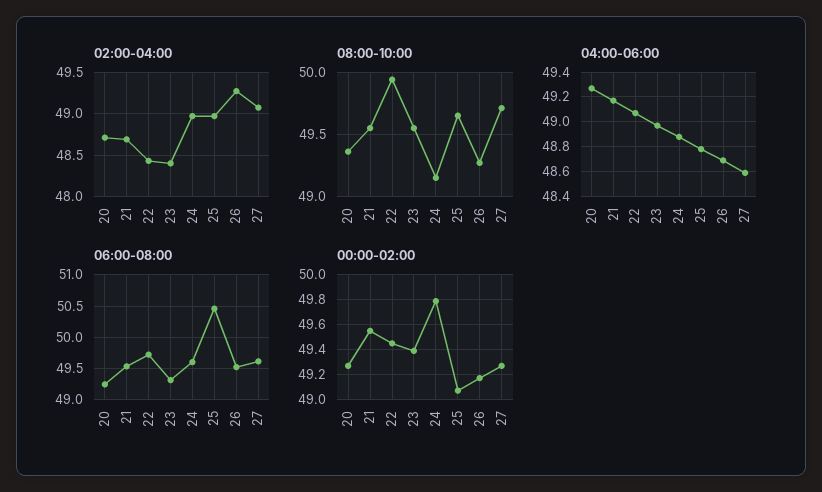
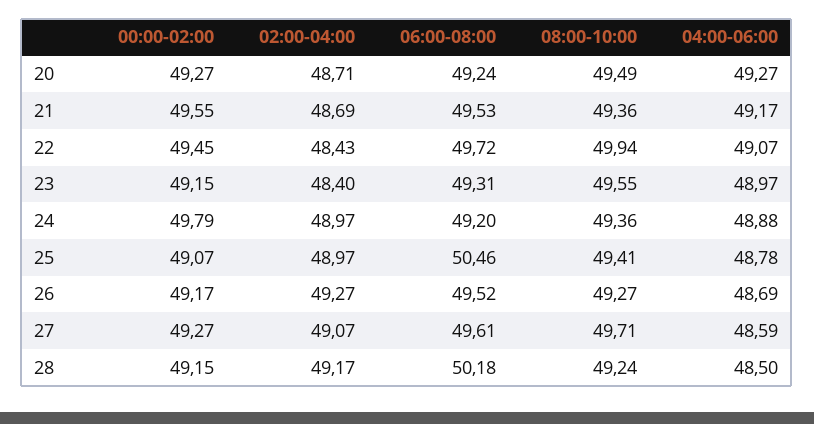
08:00-10:00, 20: 49.35 -> 49.49
08:00-10:00, 21: 49.55 -> 49.36
08:00-10:00, 24: 49.15 -> 49.36
08:00-10:00, 25: 49.65 -> 49.41
06:00-08:00, 24: 49.6 -> 49.2
00:00-02:00, 23: 49.4 -> 49.15
00:00-02:00, 28: none -> 49.15
02:00-04:00, 28: none -> 49.17
06:00-08:00, 28: none -> 50.18
08:00-10:00, 28: none -> 49.24
04:00-06:00, 28: none -> 48.5

